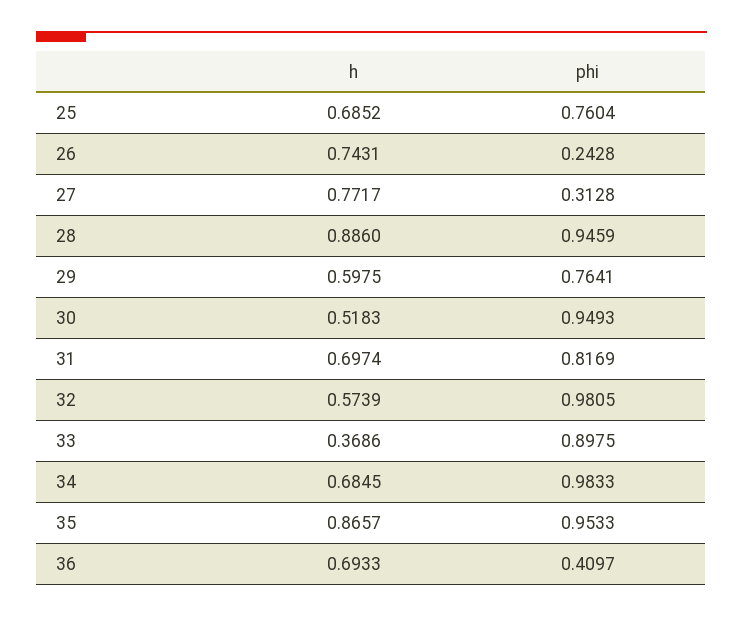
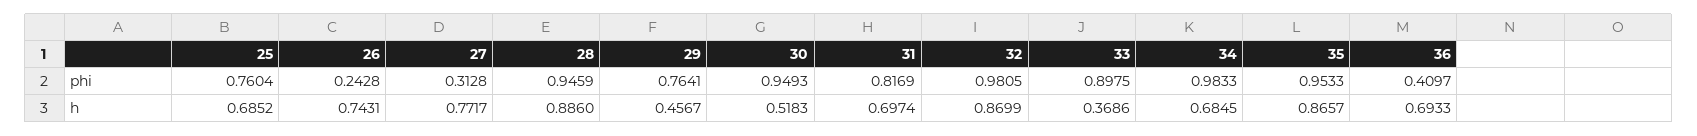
h, 29: 0.5975 -> 0.4567
h, 32: 0.5739 -> 0.8699

